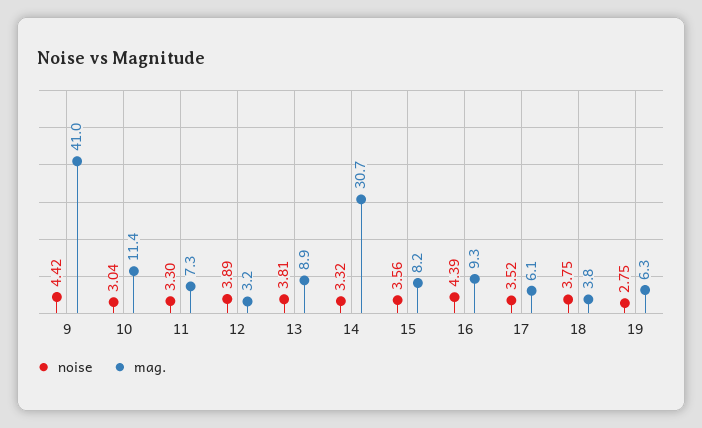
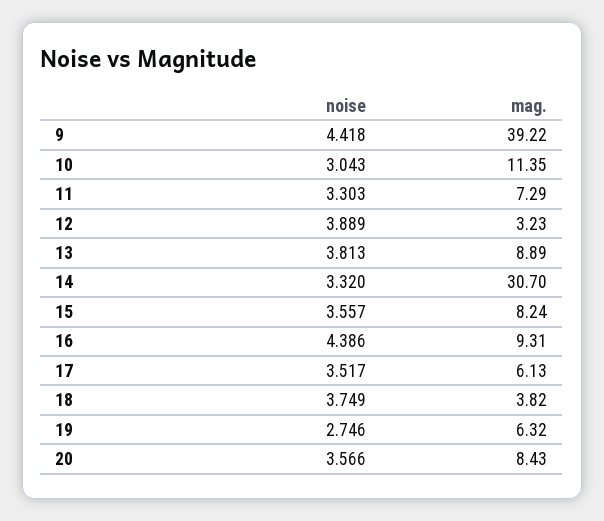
mag., 9: 41 -> 39.22
noise, 20: none -> 3.566
mag., 20: none -> 8.43

